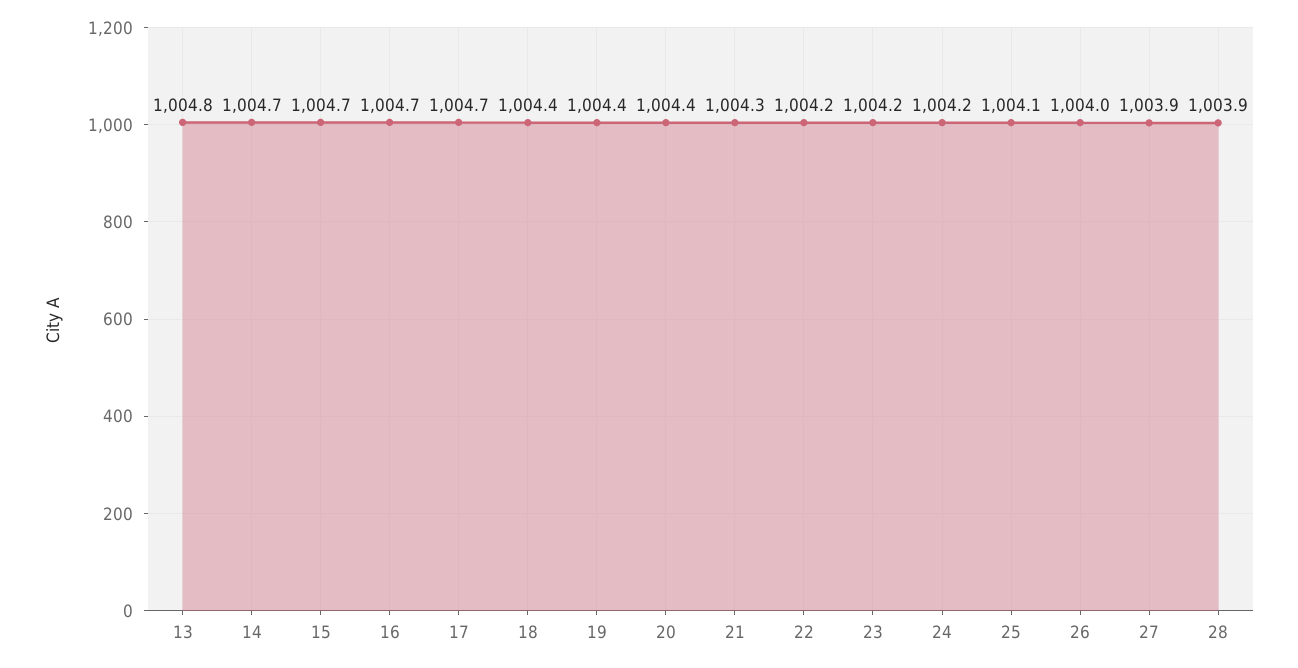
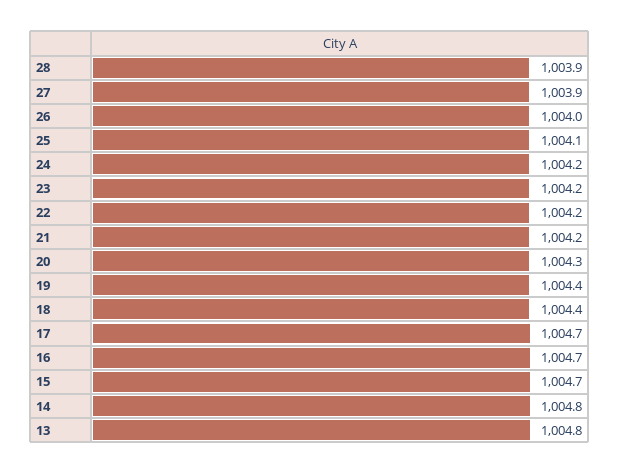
14: 1004.7 -> 1004.8
20: 1004.4 -> 1004.3
21: 1004.3 -> 1004.2

